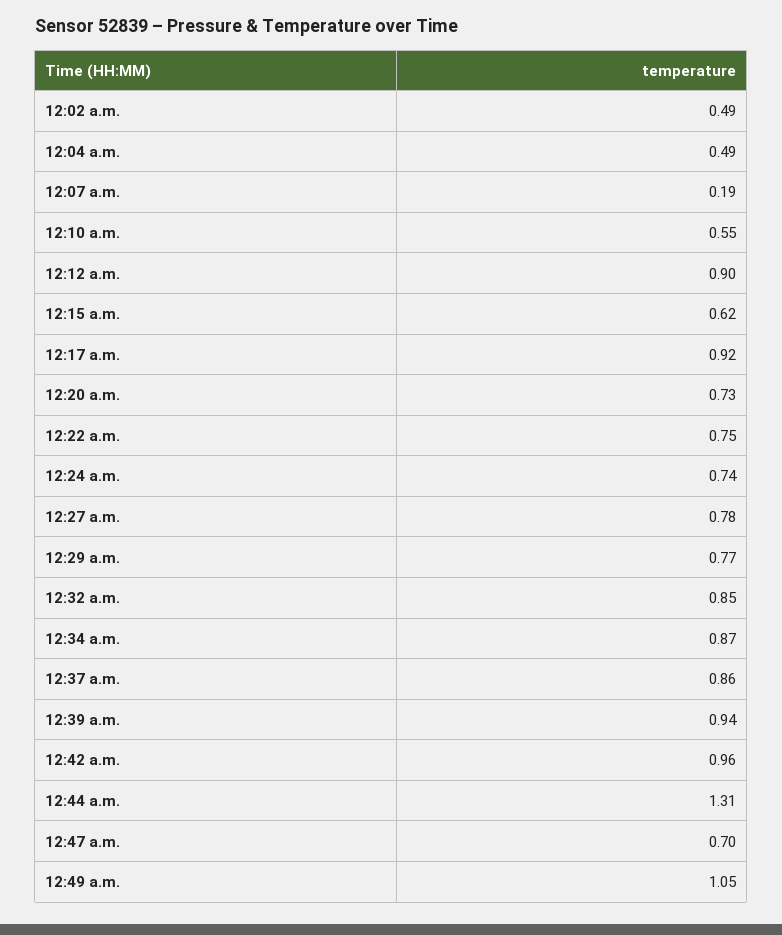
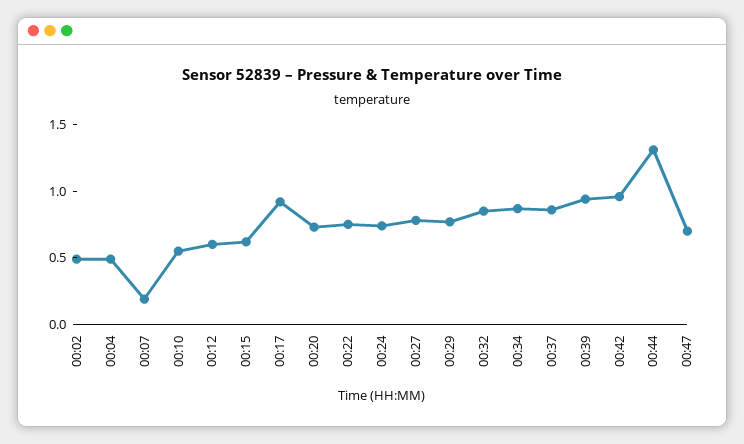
12:12 a.m.: 0.9 -> 0.6
12:49 a.m.: 1.05 -> none

